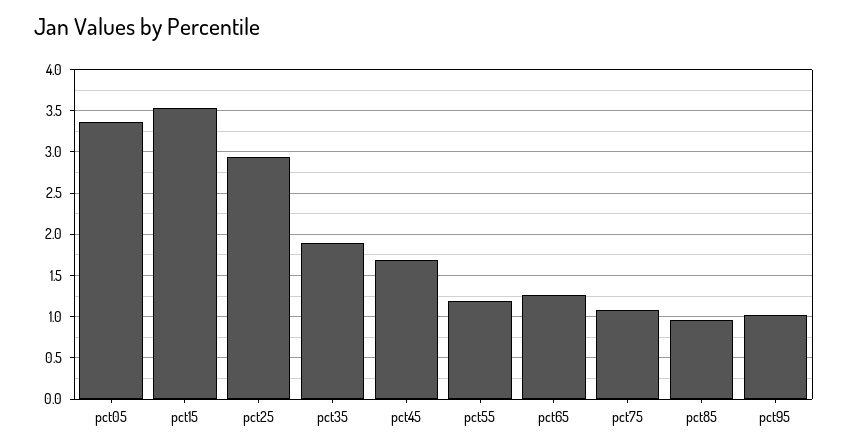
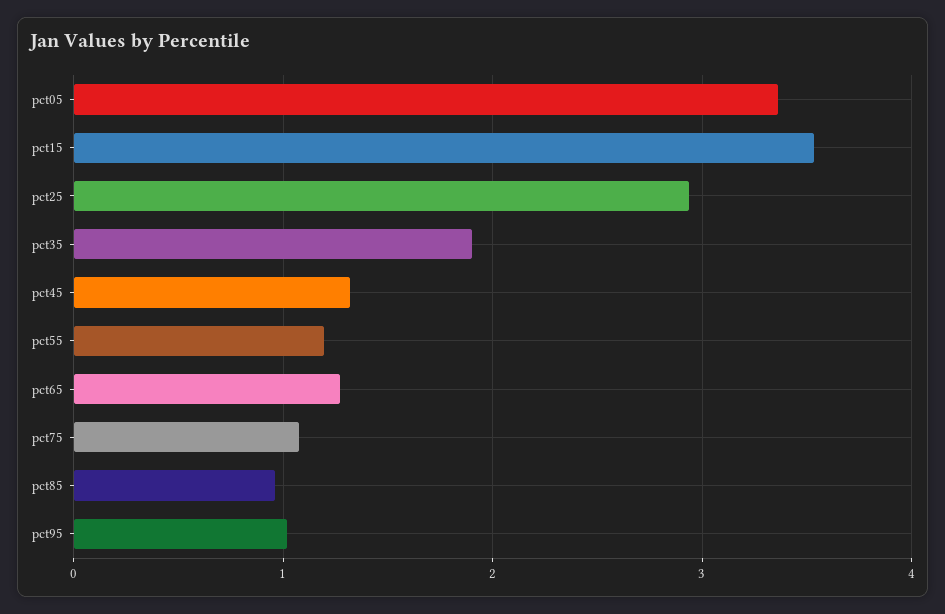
pct45: 1.7 -> 1.3

